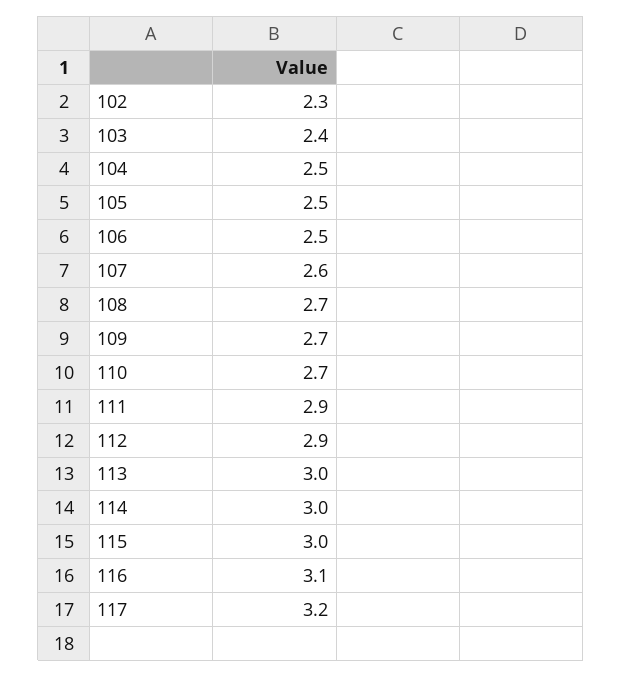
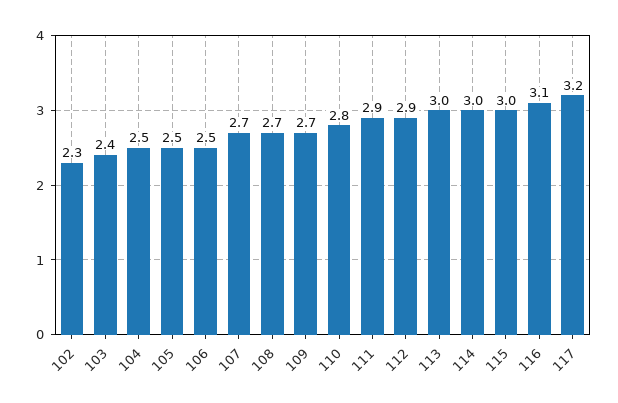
107: 2.6 -> 2.7
110: 2.7 -> 2.8

